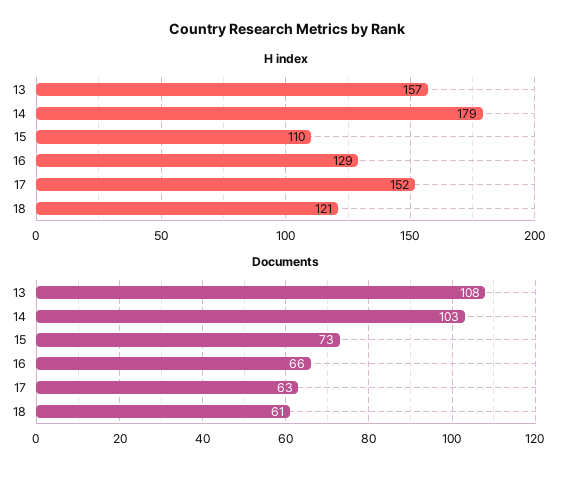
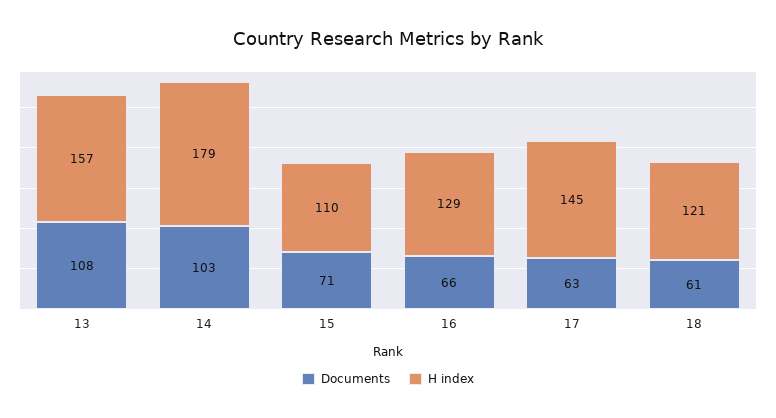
H index, 17: 152 -> 145
Documents, 15: 73 -> 71

